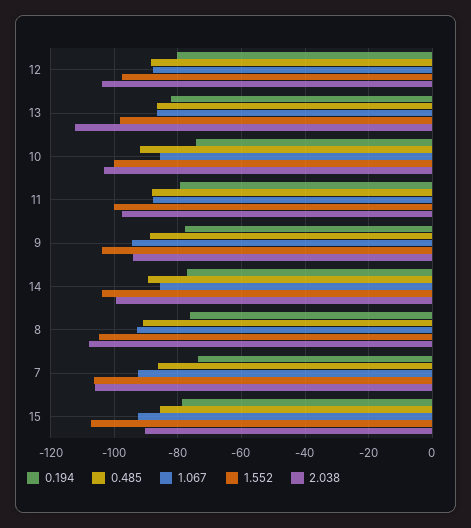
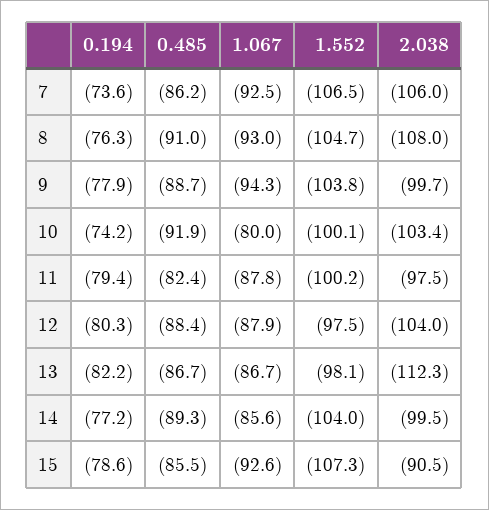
1.067, 10: -86 -> -80
0.485, 11: -88 -> -82.4
2.038, 9: -94 -> -99.7

